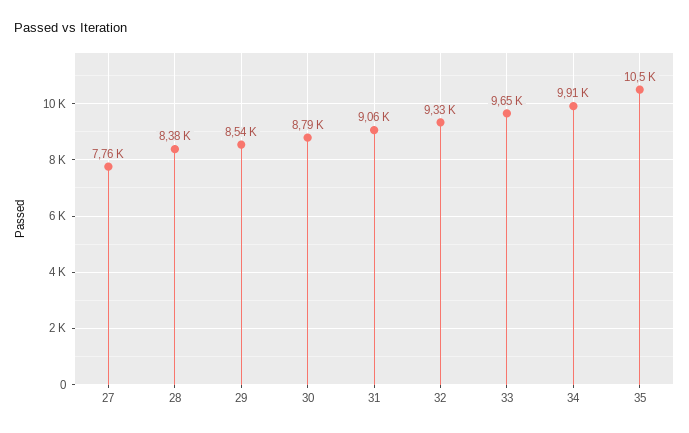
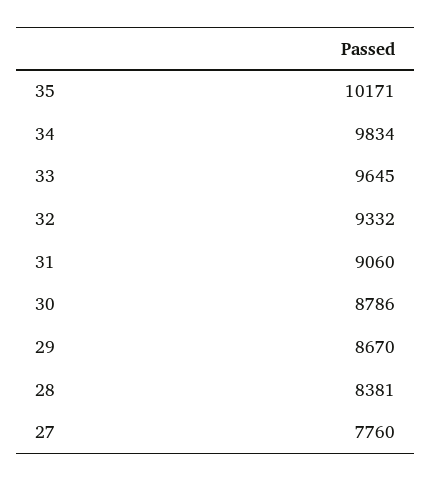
29: 8540 -> 8670
34: 9910 -> 9834
35: 10500 -> 10171

